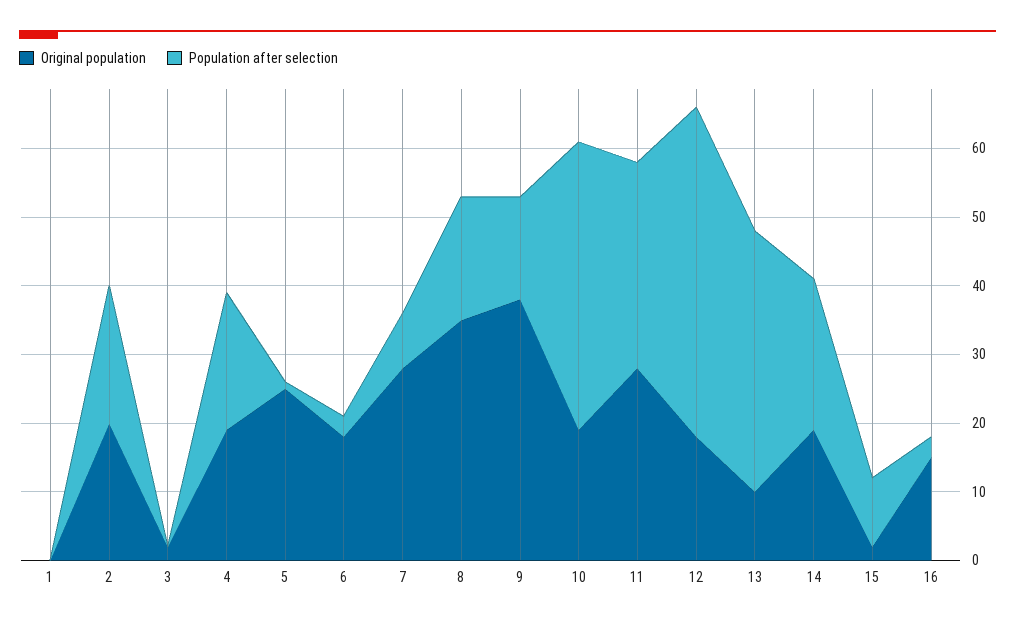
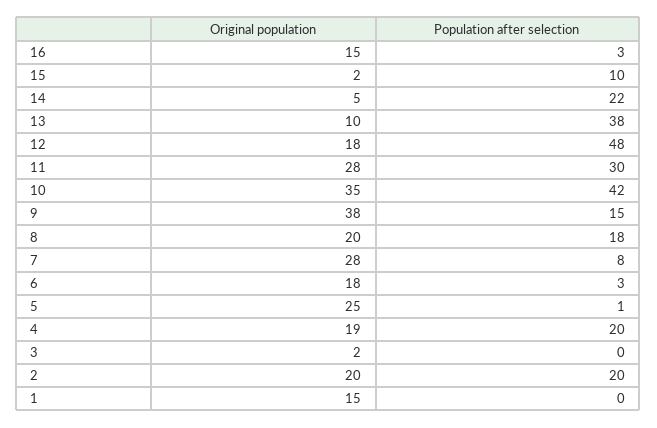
Original population, 1: 0 -> 15
Original population, 8: 35 -> 20
Original population, 10: 20 -> 35
Original population, 14: 20 -> 5

